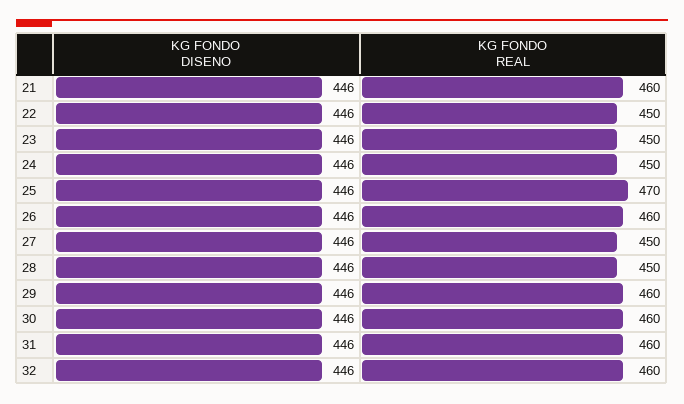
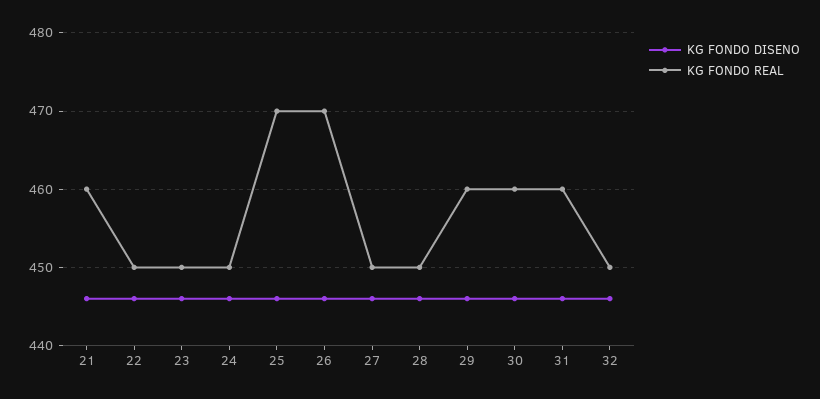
KG FONDO REAL, 26: 460 -> 470
KG FONDO REAL, 32: 460 -> 450

